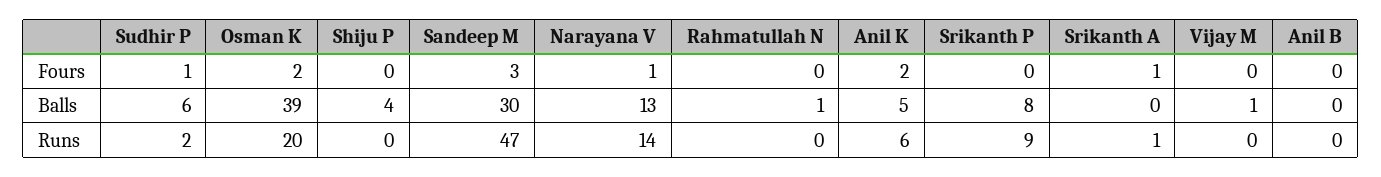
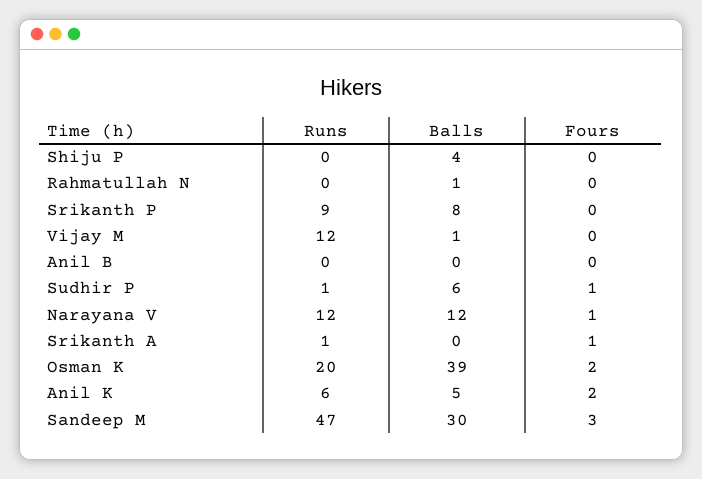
Narayana V, Balls: 13 -> 12
Sudhir P, Runs: 2 -> 1
Narayana V, Runs: 14 -> 12
Vijay M, Runs: 0 -> 12

